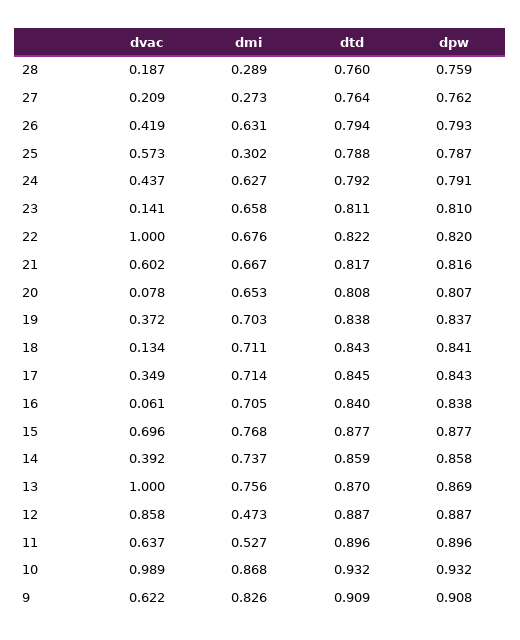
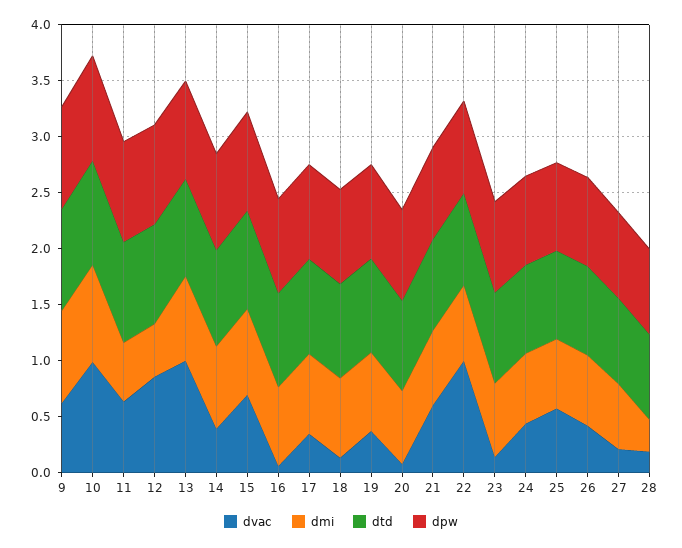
dmi, 27: 0.273 -> 0.6
dmi, 25: 0.302 -> 0.6

